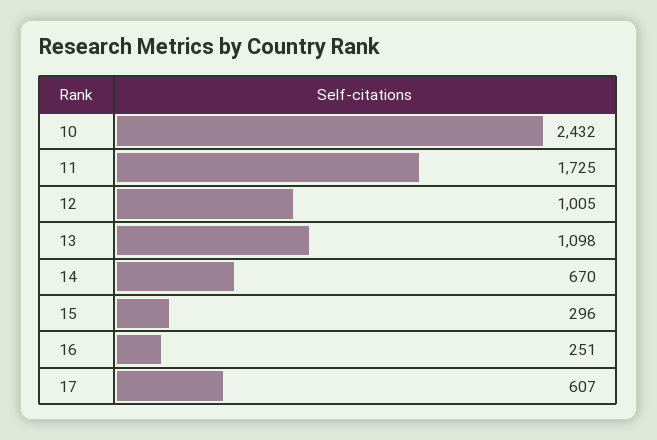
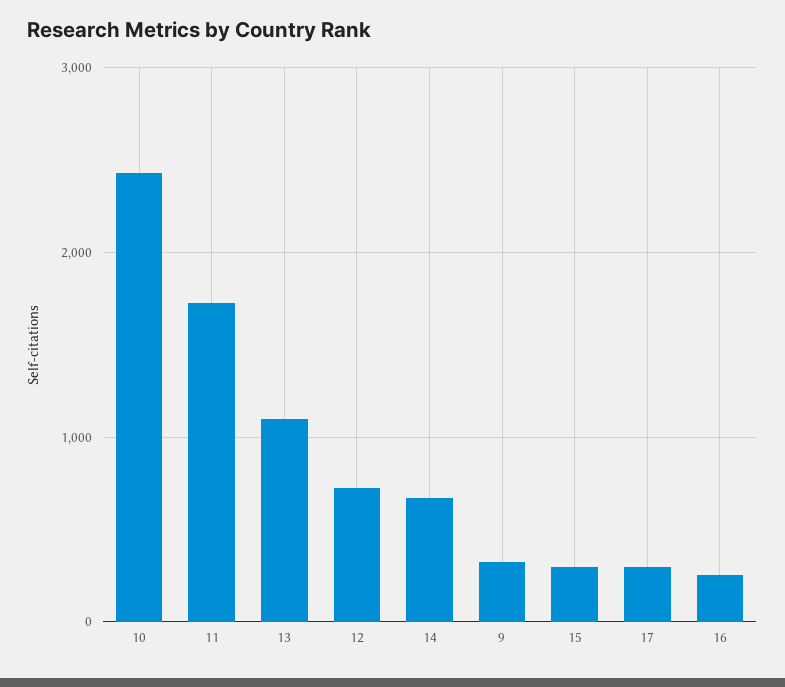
12: 1005 -> 700
17: 607 -> 300
9: none -> 300

